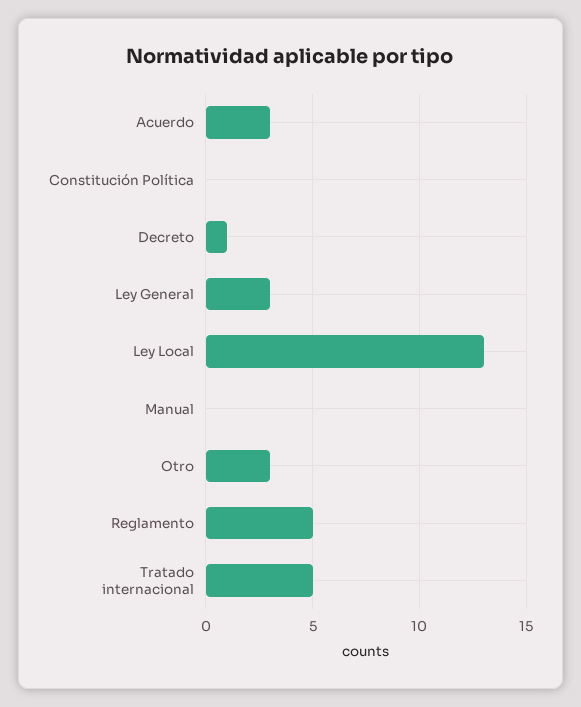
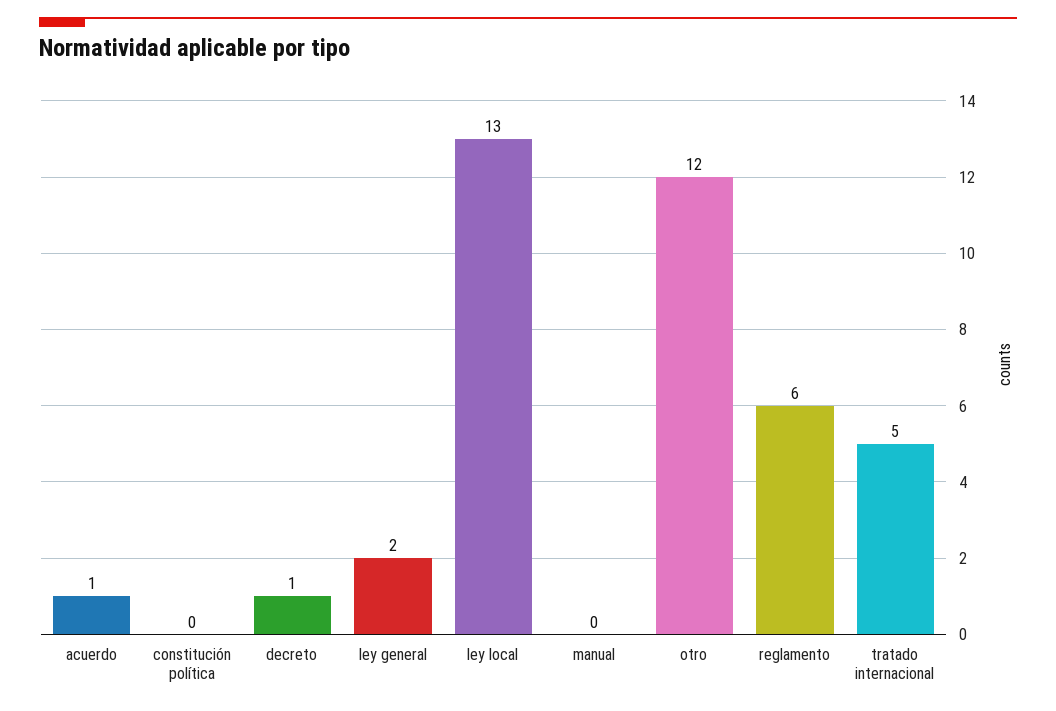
Acuerdo: 3 -> 1
Ley General: 3 -> 2
Otro: 3 -> 12
Reglamento: 5 -> 6

